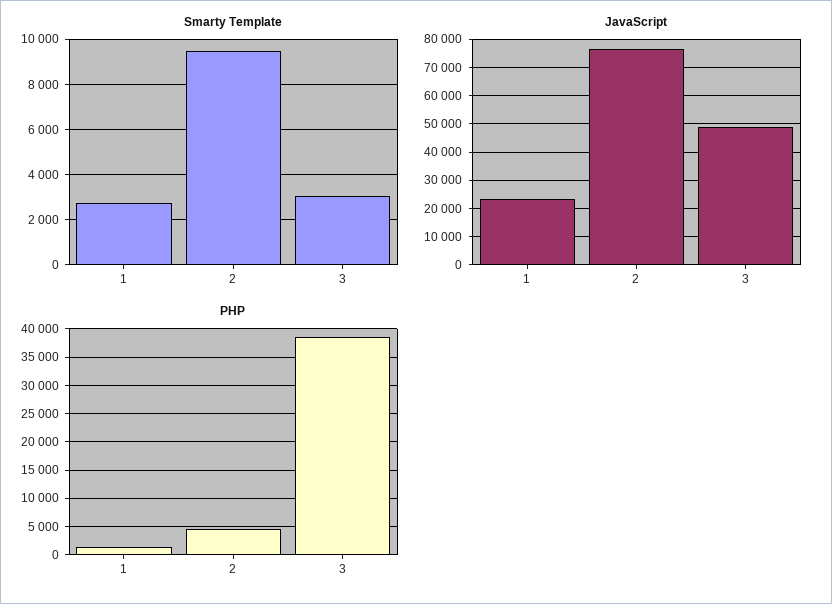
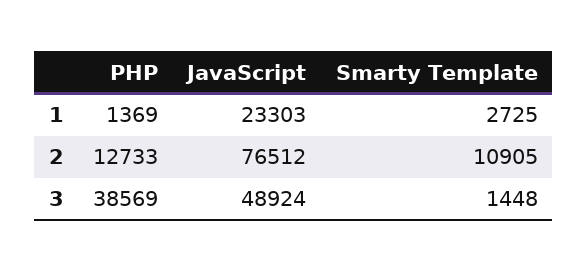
Smarty Template, 2: 9500 -> 10905
Smarty Template, 3: 3000 -> 1448
PHP, 2: 5000 -> 12733

